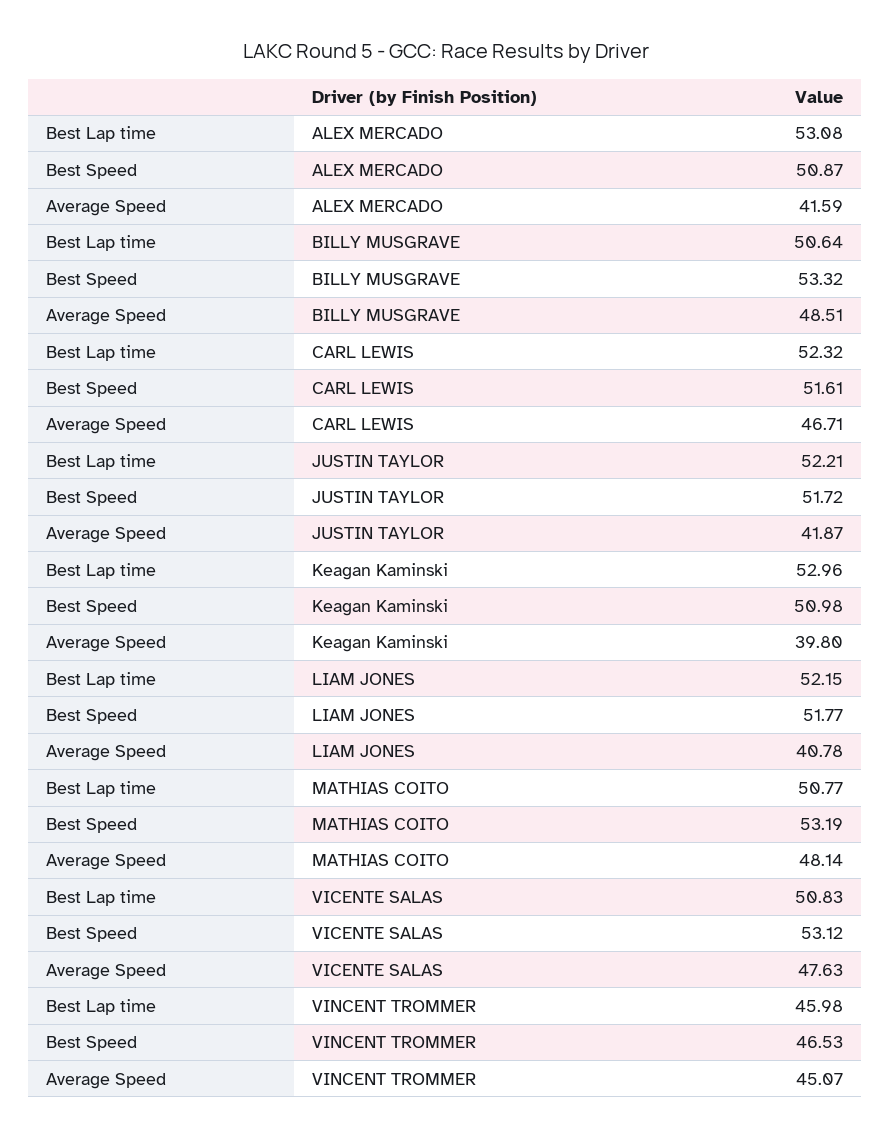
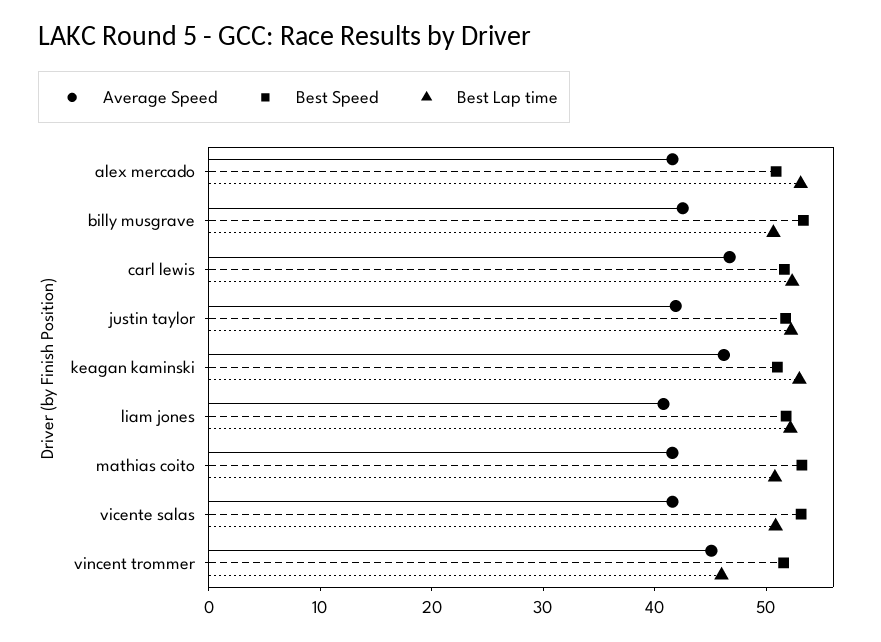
Average Speed, BILLY MUSGRAVE: 48.51 -> 42
Average Speed, Keagan Kaminski: 39.8 -> 46
Average Speed, MATHIAS COITO: 48.14 -> 42
Average Speed, VICENTE SALAS: 47.63 -> 42
Best Speed, VINCENT TROMMER: 46.53 -> 52

